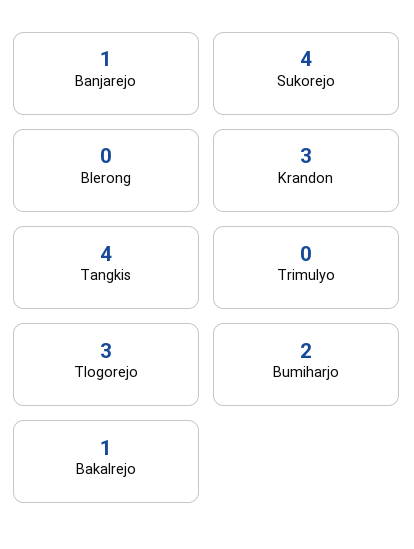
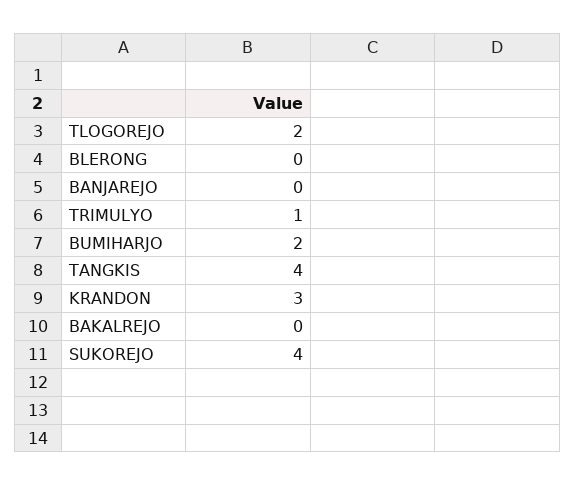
Banjarejo: 1 -> 0
Trimulyo: 0 -> 1
Tlogorejo: 3 -> 2
Bakalrejo: 1 -> 0

